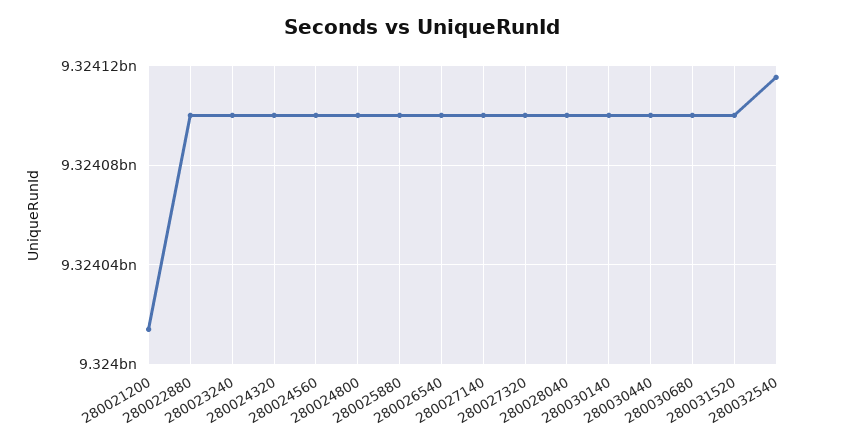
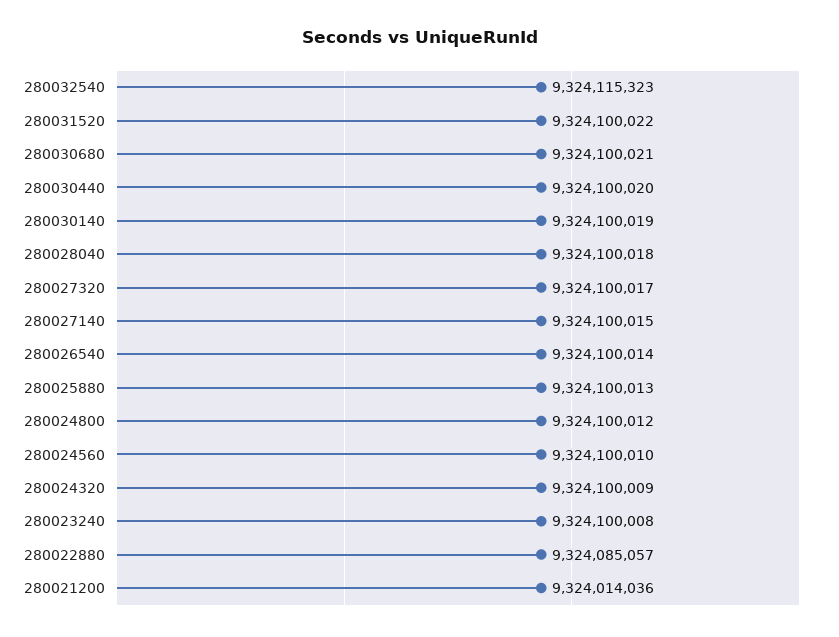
280022880: 9324100000 -> 9324085057

